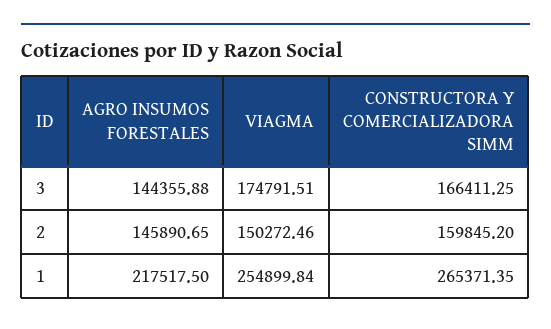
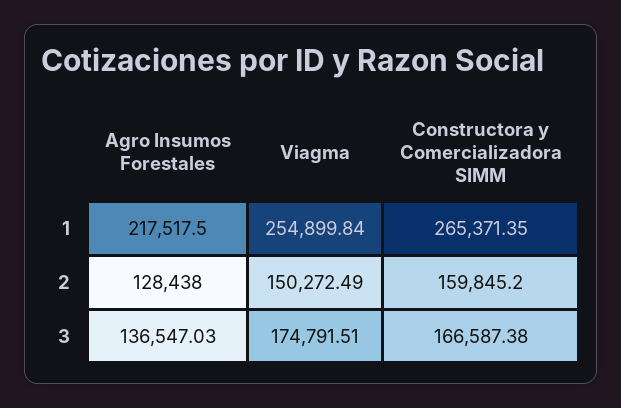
AGRO INSUMOS FORESTALES, 3: 144355.88 -> 136547.03
CONSTRUCTORA Y COMERCIALIZADORA SIMM, 3: 166411.25 -> 166587.38
AGRO INSUMOS FORESTALES, 2: 145890.65 -> 128438
VIAGMA, 2: 150272.46 -> 150272.49

